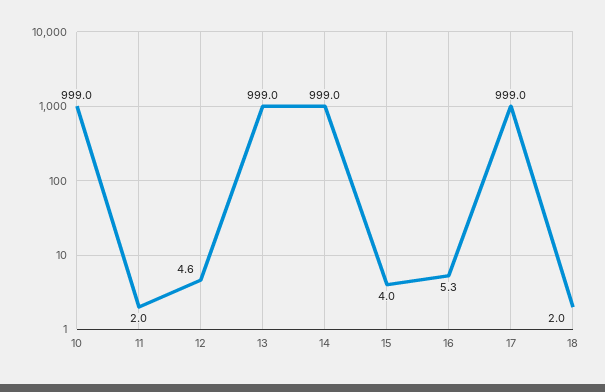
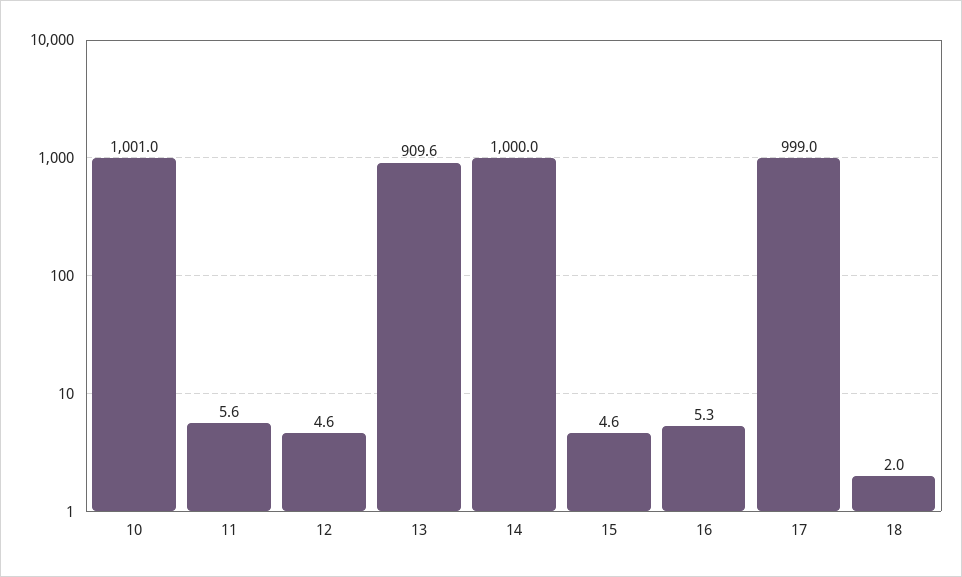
10: 999 -> 1001
11: 2 -> 5.6
13: 999 -> 909.6
14: 999 -> 1000
15: 4 -> 4.6

